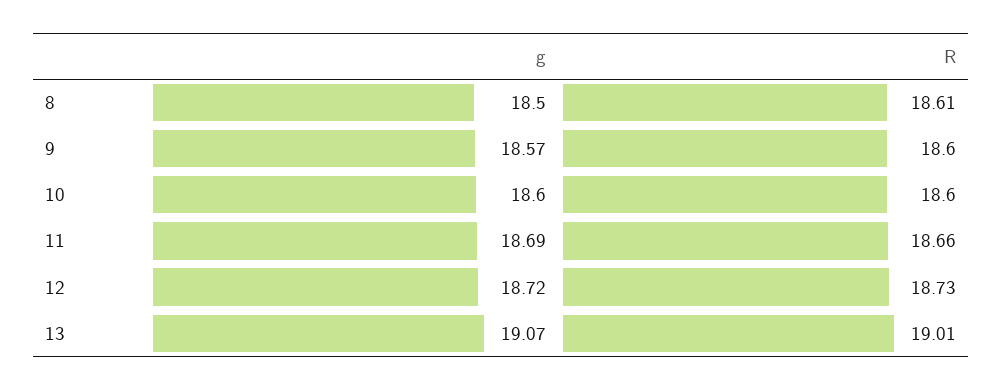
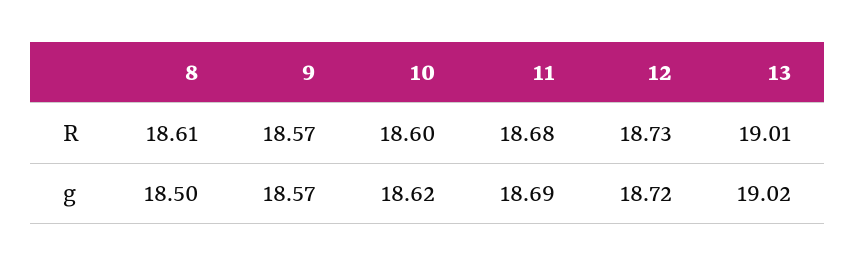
R, 9: 18.6 -> 18.57
g, 10: 18.6 -> 18.62
R, 11: 18.66 -> 18.68
g, 13: 19.07 -> 19.02

